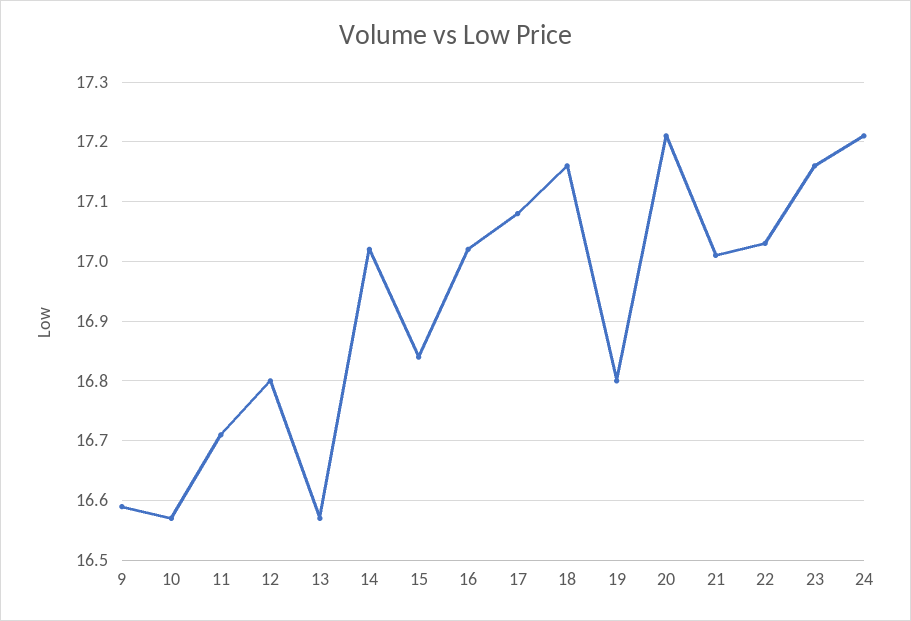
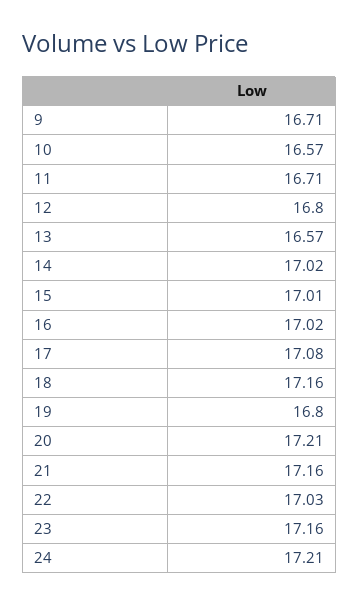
9: 16.6 -> 16.71
15: 16.85 -> 17.01
21: 17 -> 17.16

